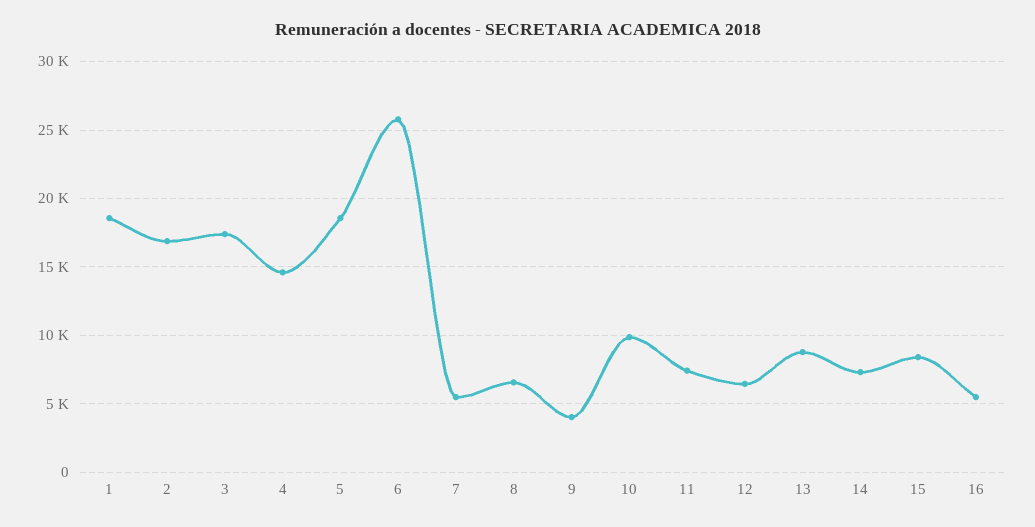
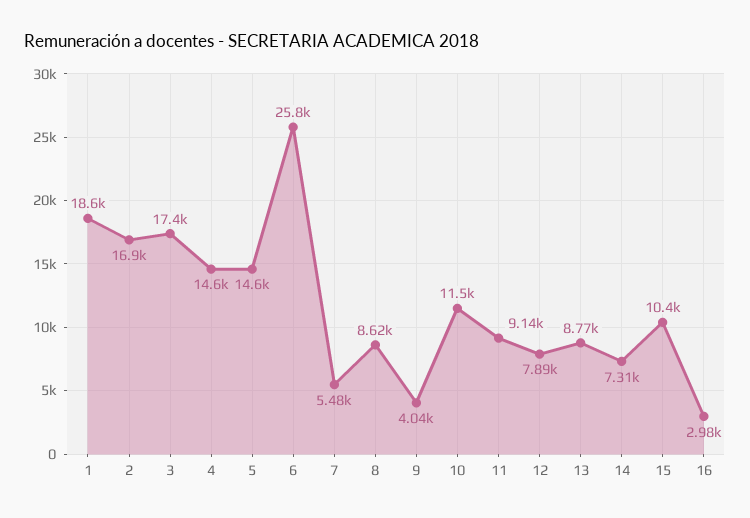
5: 18500 -> 14600
8: 6500 -> 8620
10: 10000 -> 11500
11: 7500 -> 9140
12: 6500 -> 7890
15: 8500 -> 10400
16: 5500 -> 2980

